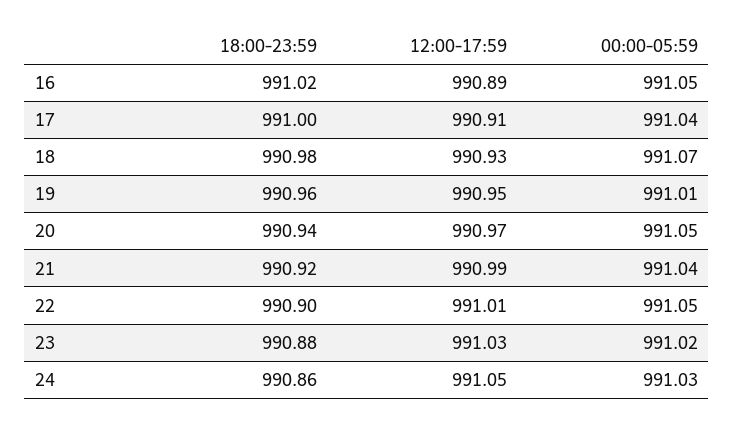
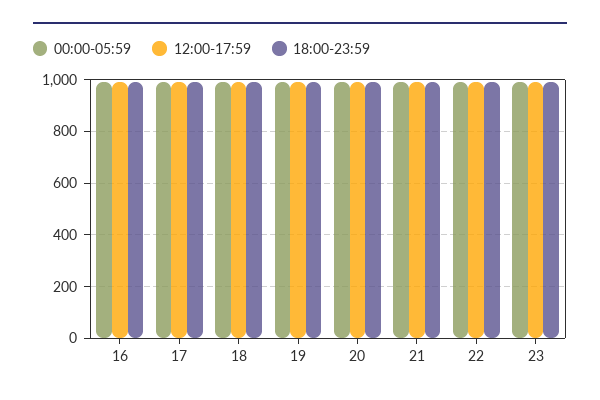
18:00-23:59, 24: 990.86 -> none
12:00-17:59, 24: 991.05 -> none
00:00-05:59, 24: 991.03 -> none

